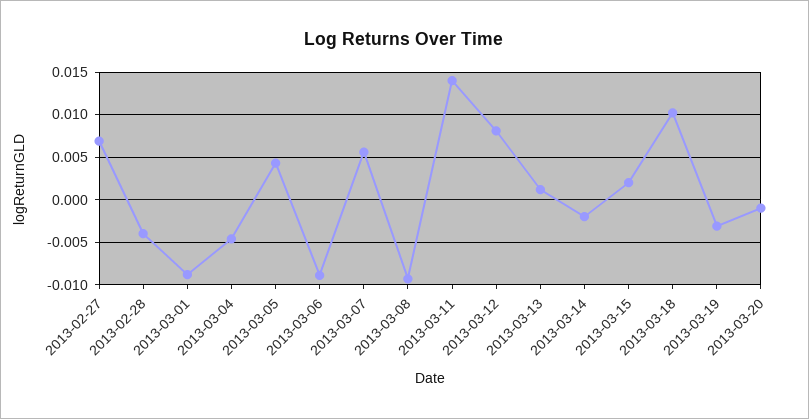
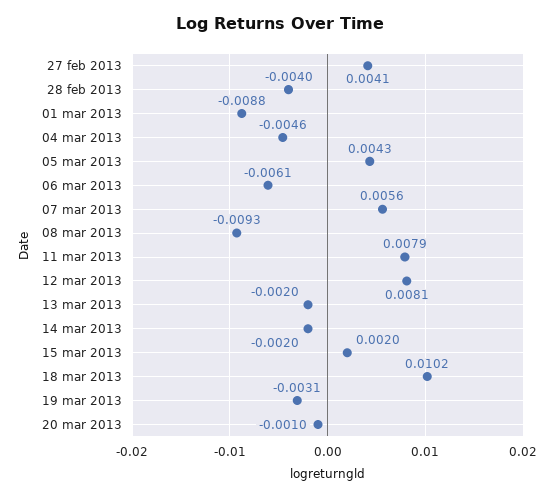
2013-02-27: 0.007 -> 0.0041
2013-03-06: -0.009 -> -0.0061
2013-03-11: 0.014 -> 0.0079
2013-03-13: 0.001 -> -0.002

